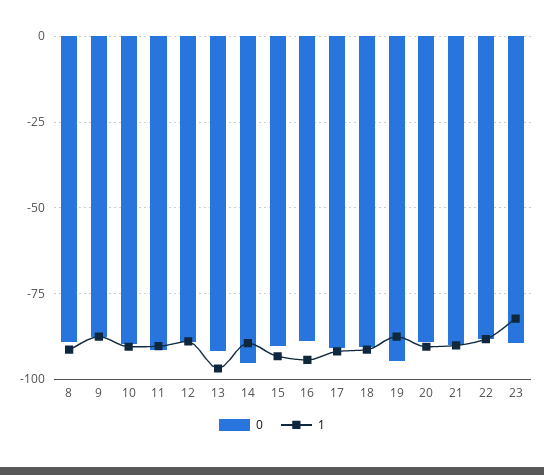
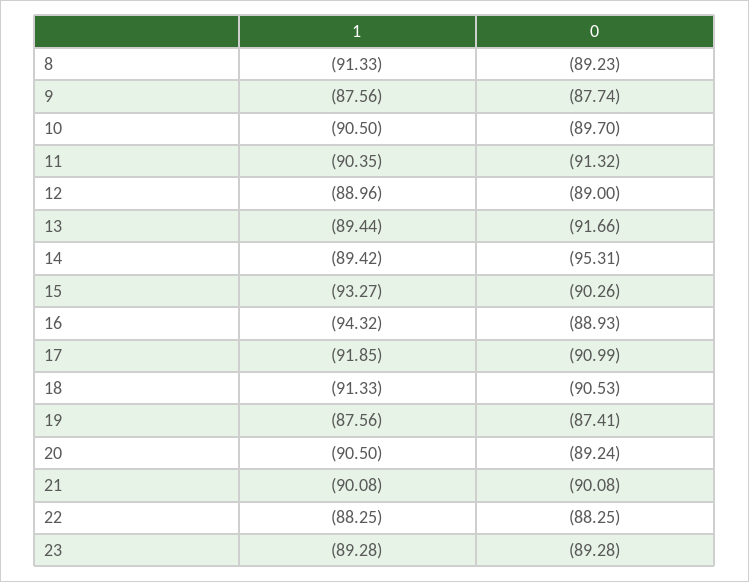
1, 13: -97.5 -> -89.44
0, 19: -95 -> -87.41
1, 23: -82.5 -> -89.28

